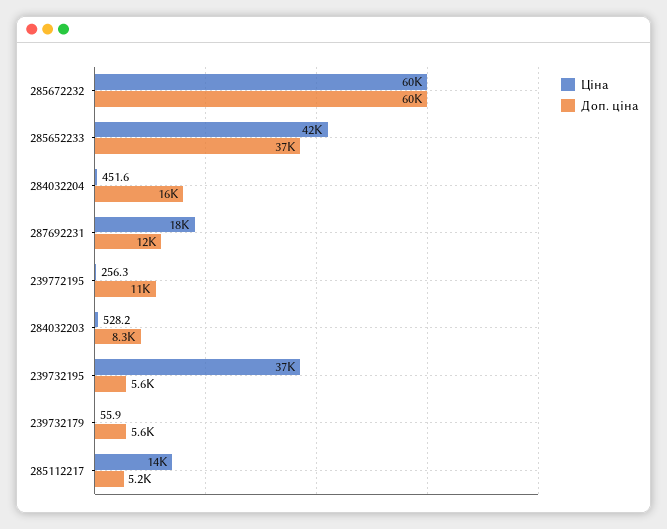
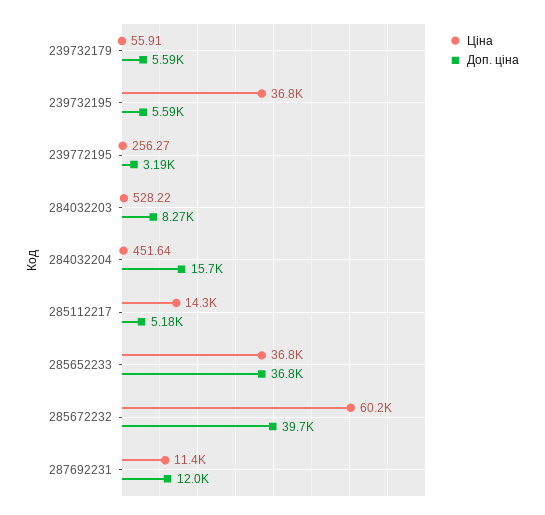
Доп. ціна, 285672232: 60000 -> 39700
Ціна, 285652233: 42000 -> 36800
Ціна, 287692231: 18000 -> 11400
Доп. ціна, 239772195: 11000 -> 3190

